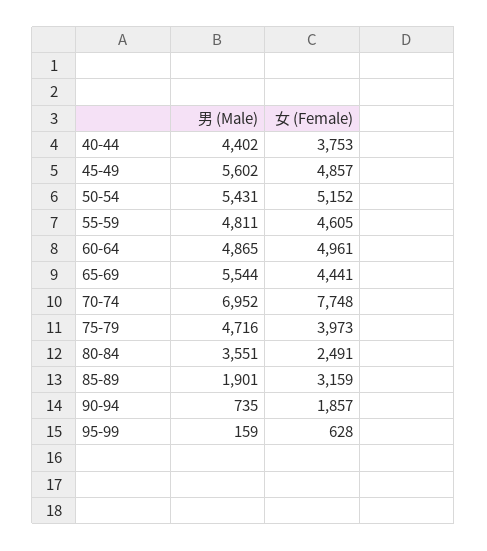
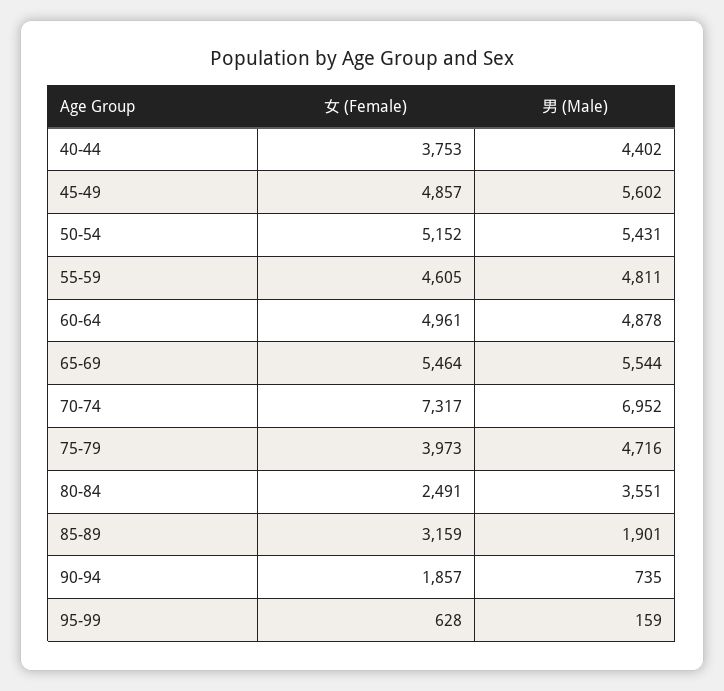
男 (Male), 60-64: 4865 -> 4878
女 (Female), 65-69: 4441 -> 5464
女 (Female), 70-74: 7748 -> 7317

